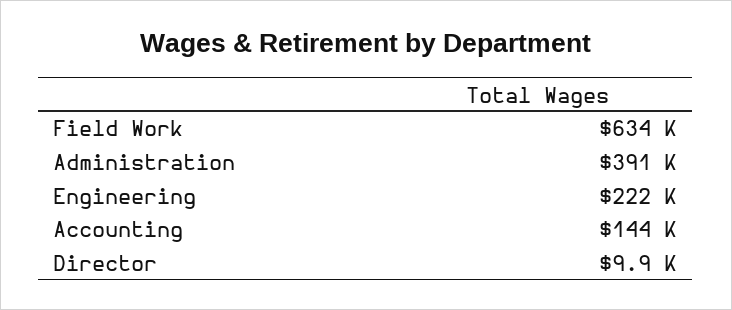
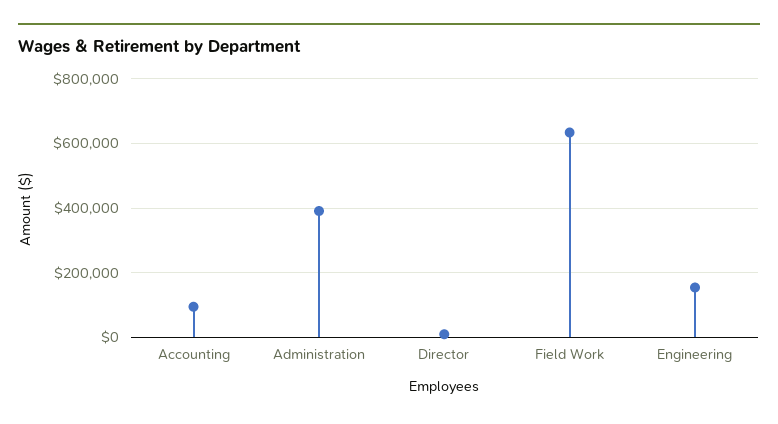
Engineering: 222000 -> 160000
Accounting: 144000 -> 100000

